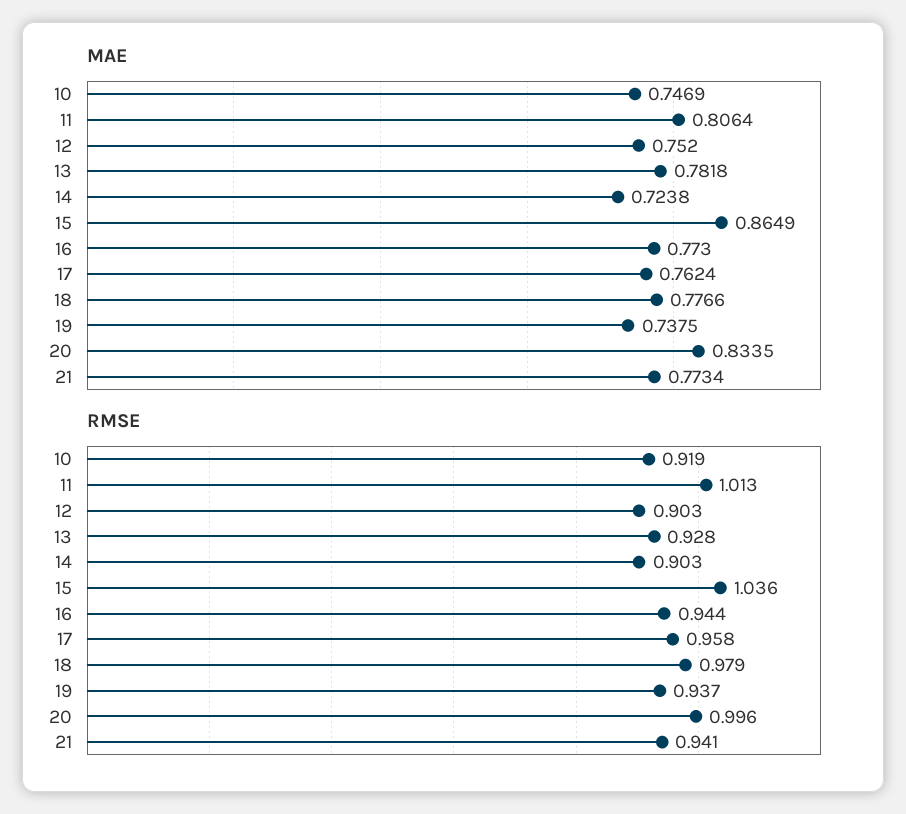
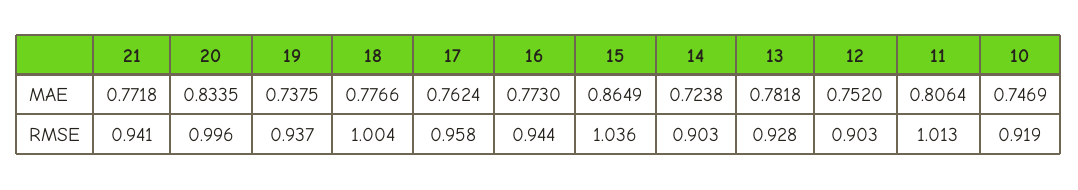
MAE, 21: 0.7734 -> 0.7718
RMSE, 18: 0.979 -> 1.004

